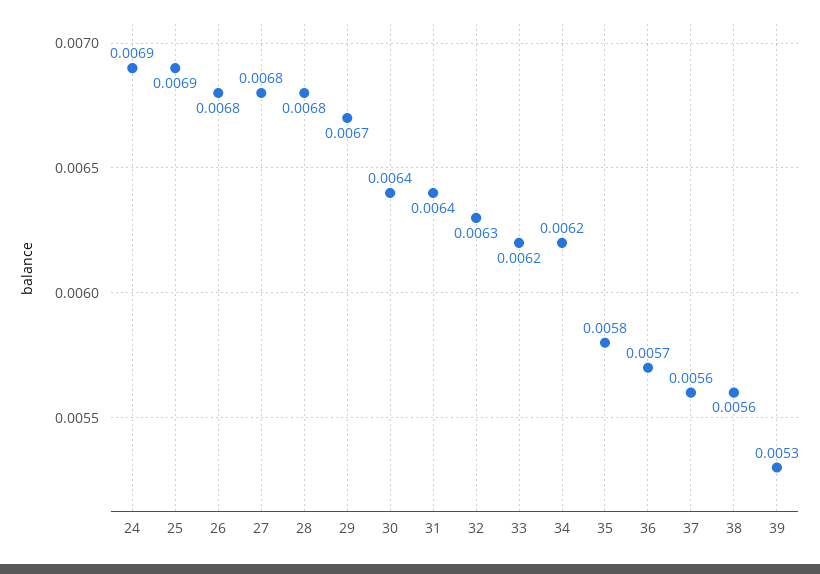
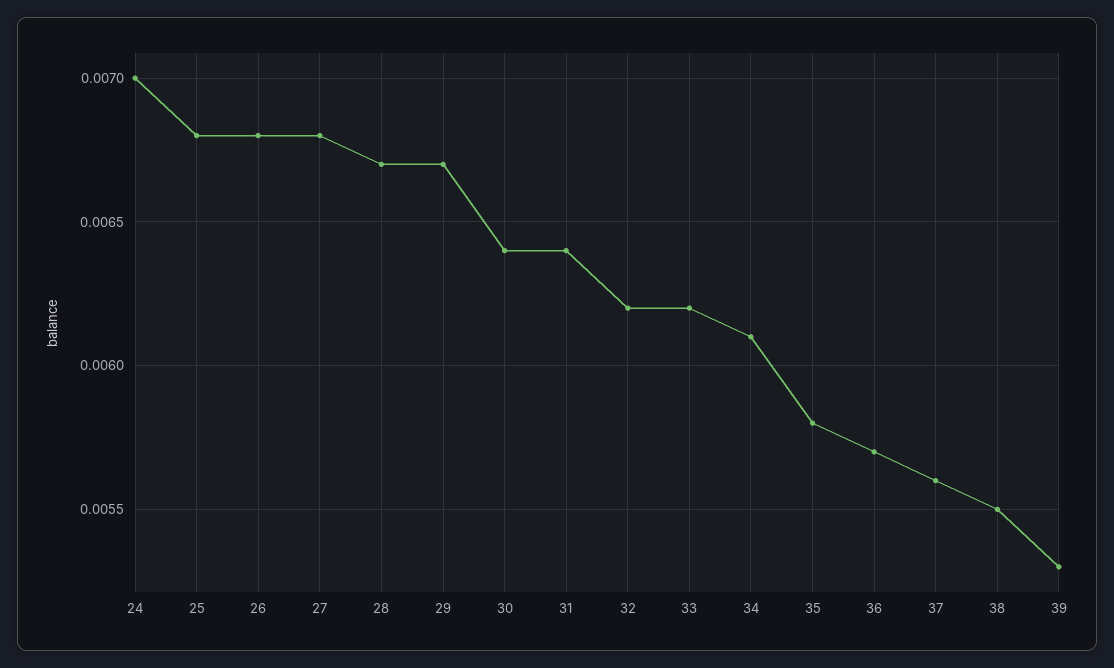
24: 0.0069 -> 0.007
25: 0.0069 -> 0.0068
28: 0.0068 -> 0.0067
32: 0.0063 -> 0.0062
34: 0.0062 -> 0.0061
38: 0.0056 -> 0.0055

